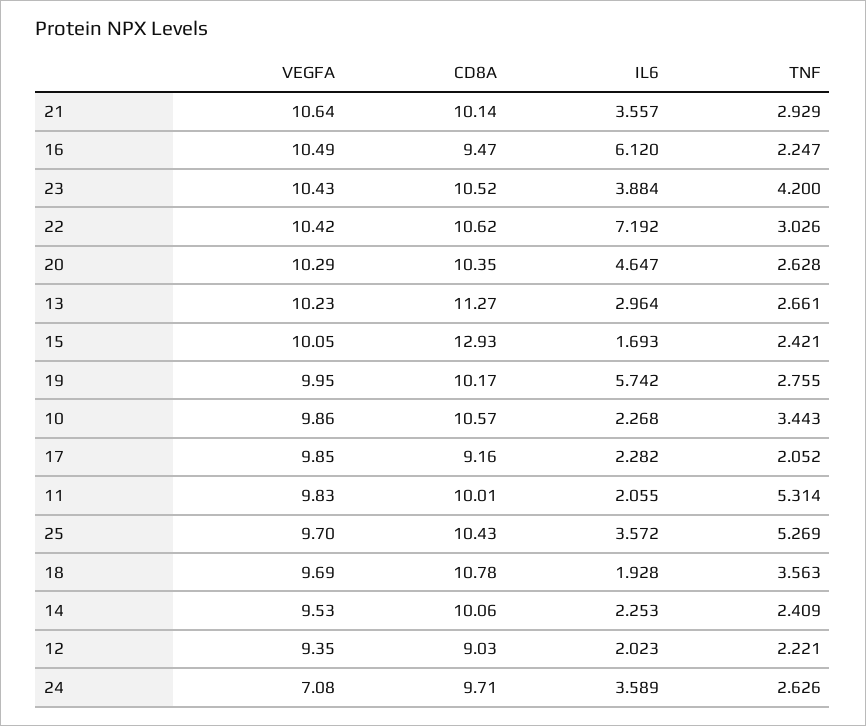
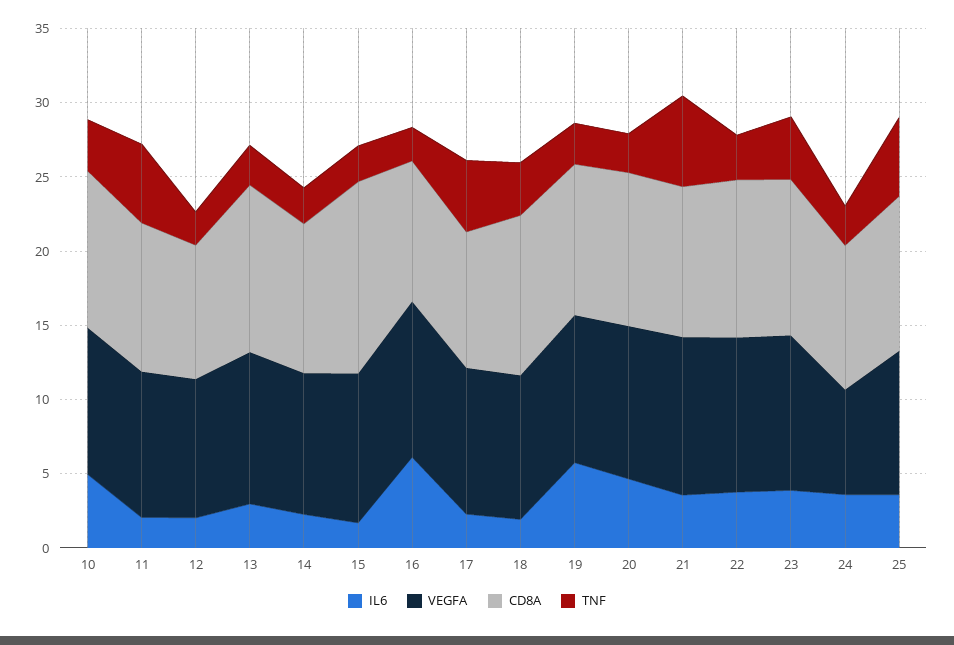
TNF, 21: 2.929 -> 6
IL6, 22: 7.192 -> 4
IL6, 10: 2.268 -> 5
TNF, 17: 2.052 -> 5

